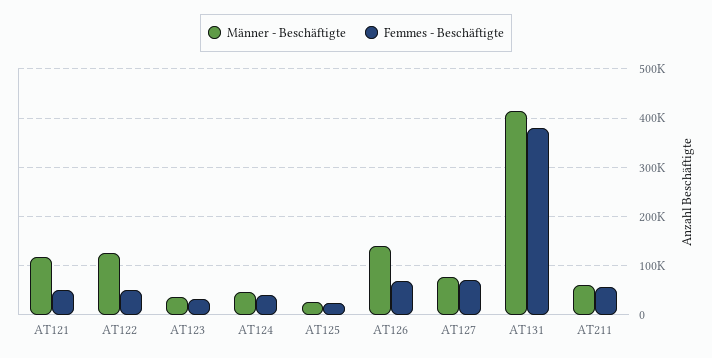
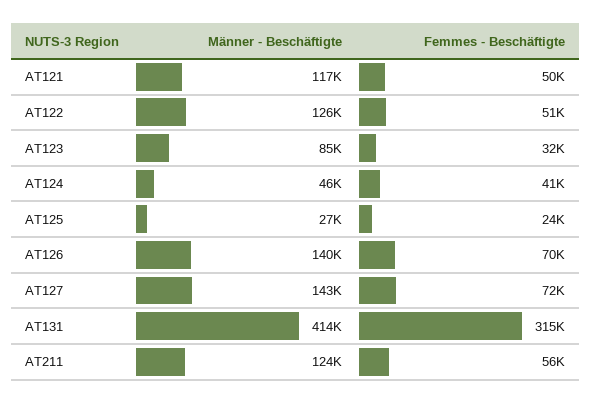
Männer - Beschäftigte, AT123: 40000 -> 85000
Männer - Beschäftigte, AT127: 80000 -> 143000
Femmes - Beschäftigte, AT131: 380000 -> 315000
Männer - Beschäftigte, AT211: 60000 -> 124000

